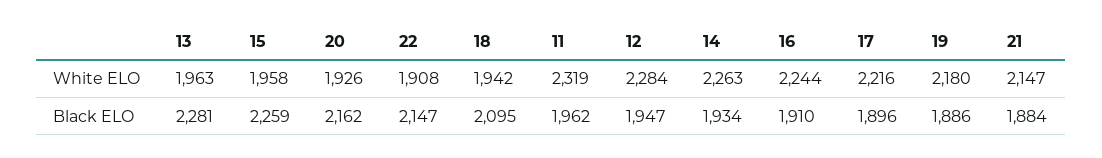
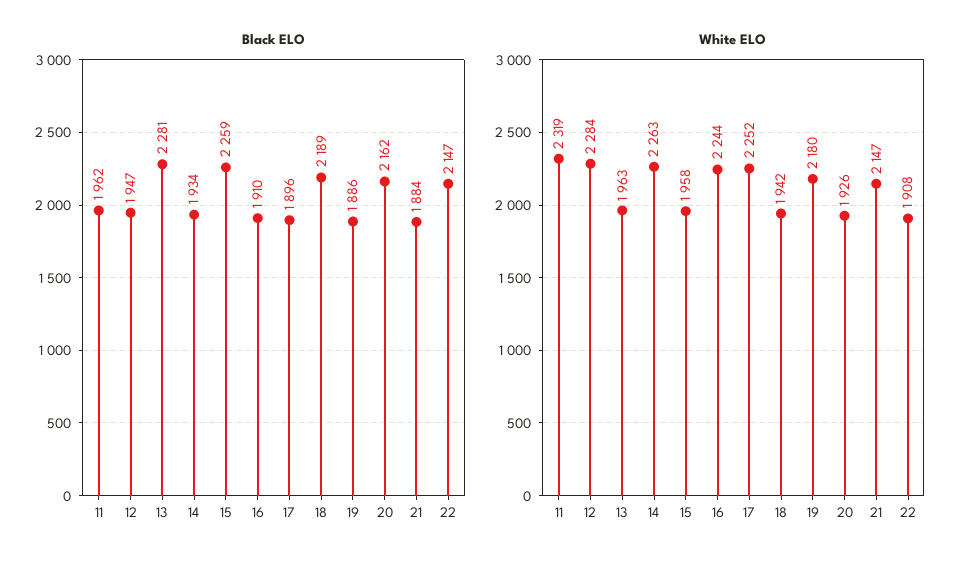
White ELO, 17: 2216 -> 2252
Black ELO, 18: 2095 -> 2189

